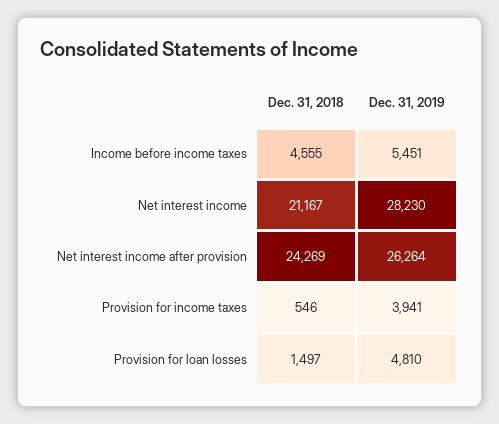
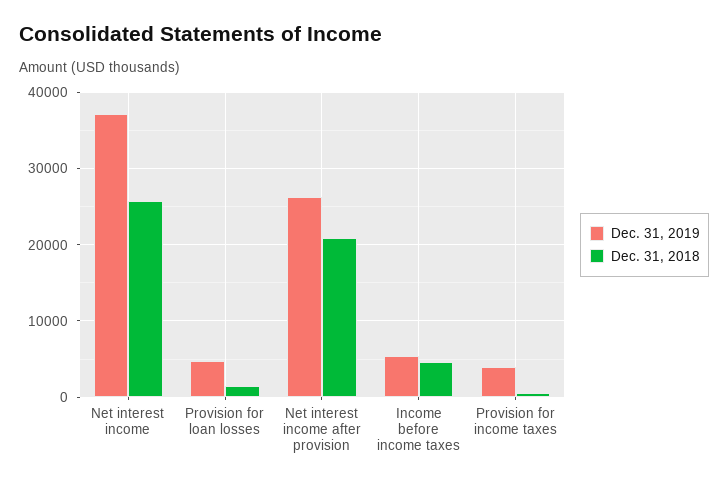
Dec. 31, 2018, Net interest income: 21167 -> 26000
Dec. 31, 2019, Net interest income: 28230 -> 37000
Dec. 31, 2018, Net interest income after provision: 24269 -> 21000

